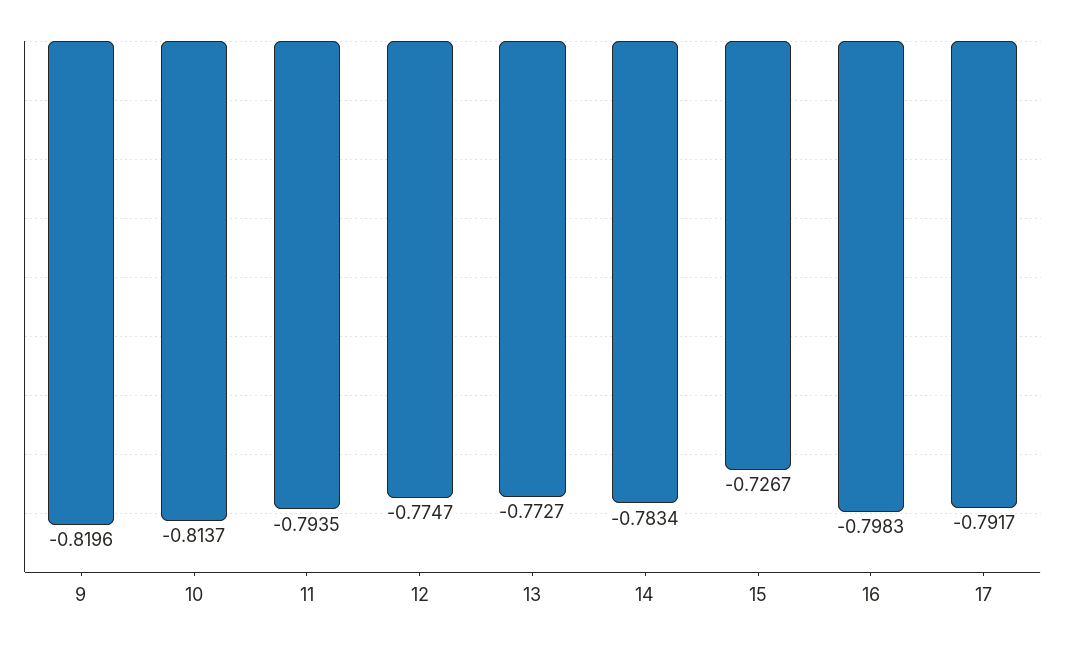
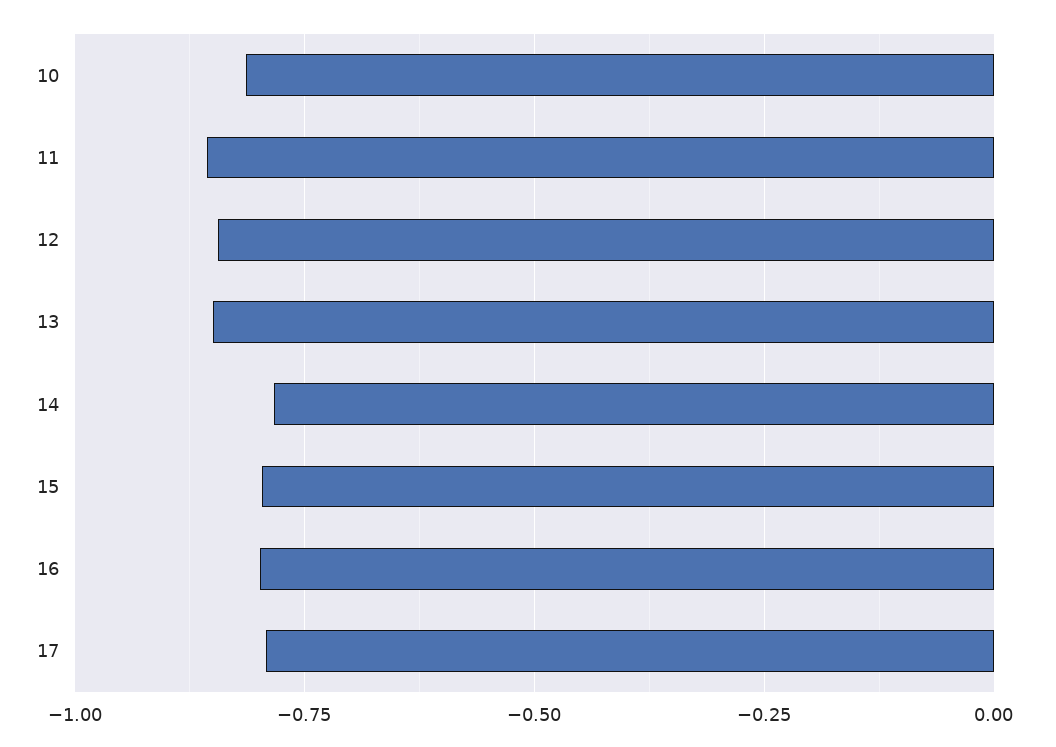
9: -0.8196 -> none
11: -0.7935 -> -0.85
12: -0.7747 -> -0.85
13: -0.7727 -> -0.85
15: -0.7267 -> -0.8

